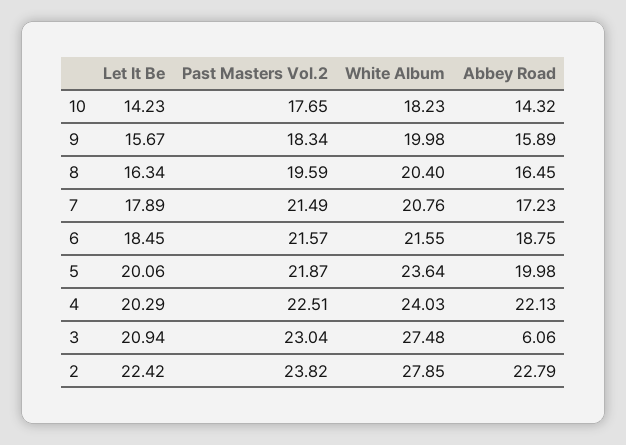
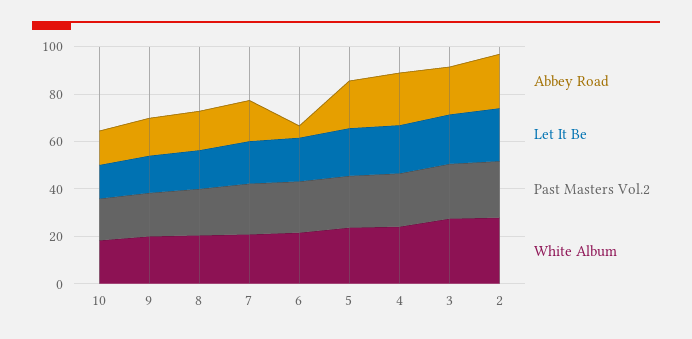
Abbey Road, 6: 18.75 -> 5
Abbey Road, 3: 6.06 -> 20

